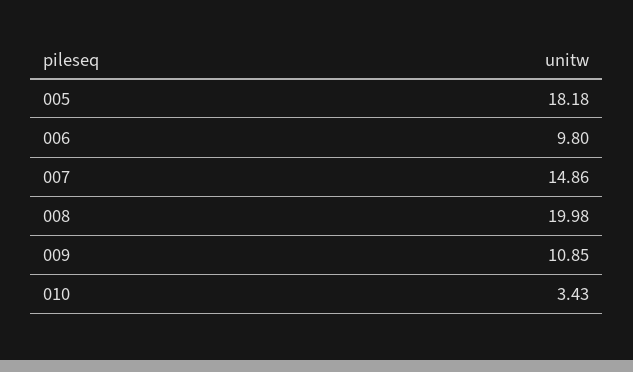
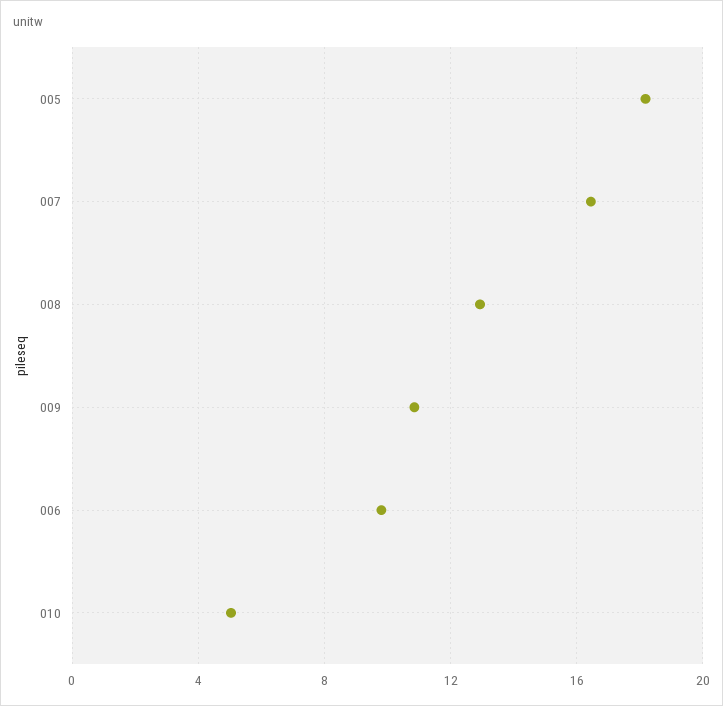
007: 14.86 -> 16.5
008: 19.98 -> 13
010: 3.43 -> 5

